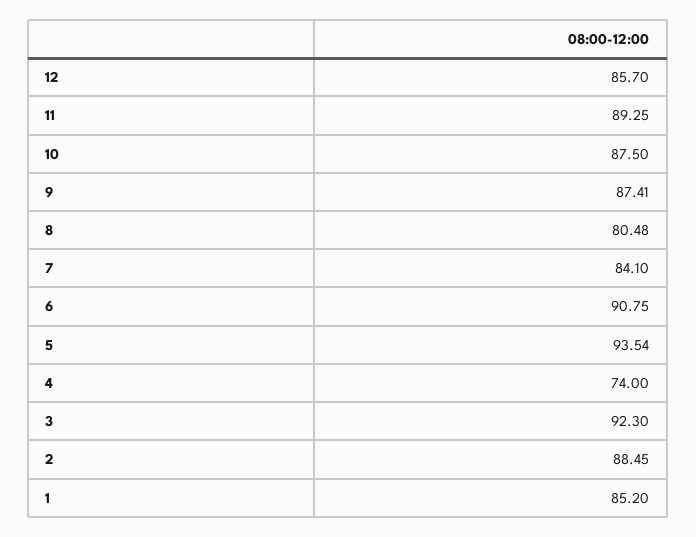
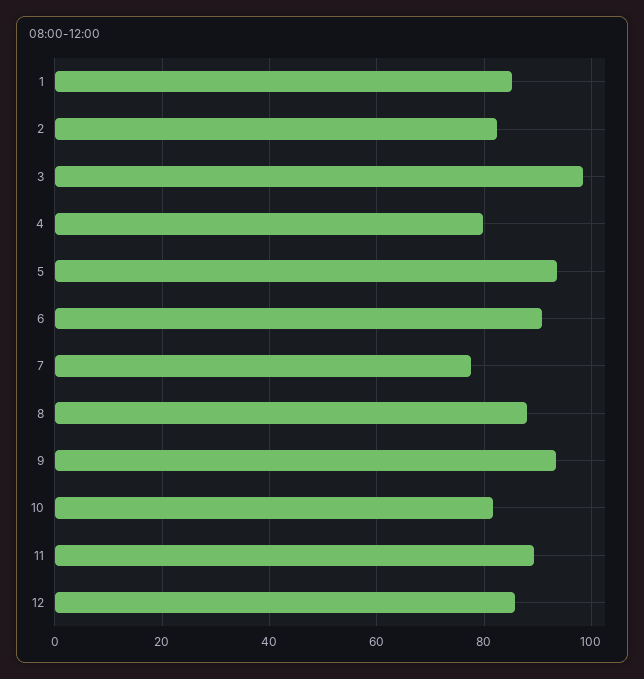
10: 87.5 -> 82
9: 87.41 -> 94
8: 80.48 -> 88
7: 84.1 -> 78
4: 74 -> 80
3: 92.3 -> 98
2: 88.45 -> 82

